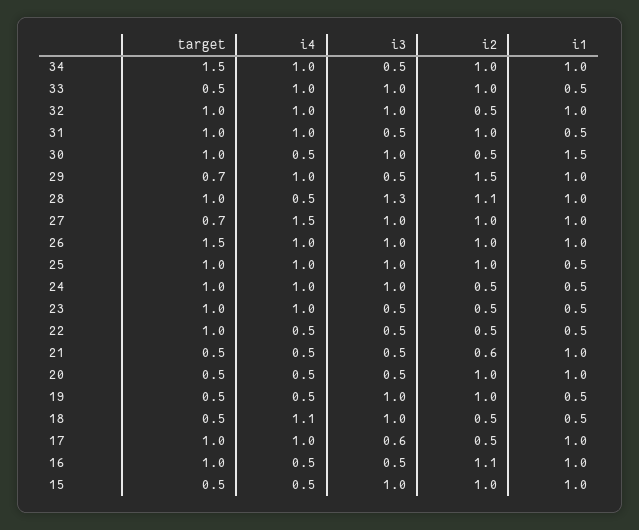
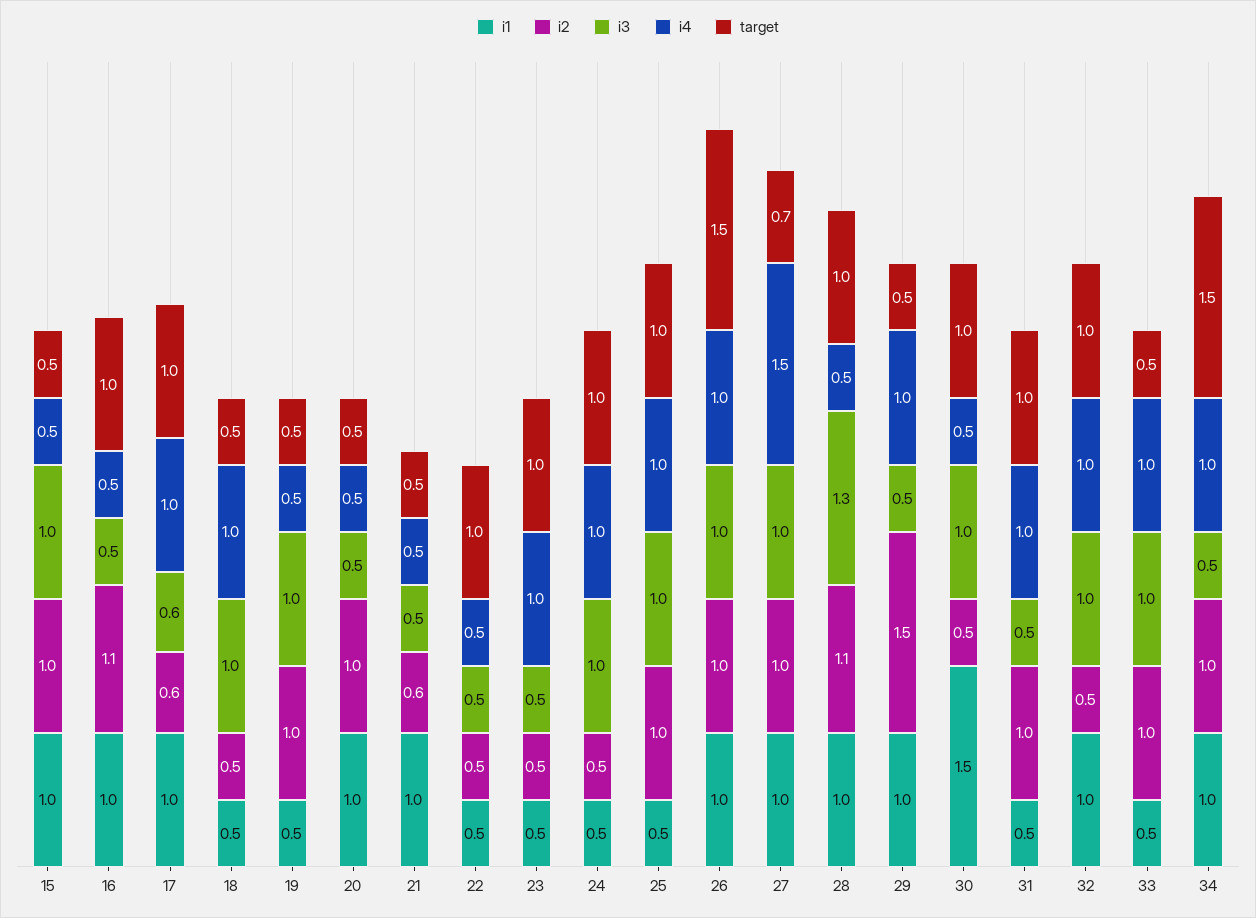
target, 29: 0.7 -> 0.5
i4, 18: 1.1 -> 1
i2, 17: 0.5 -> 0.6

